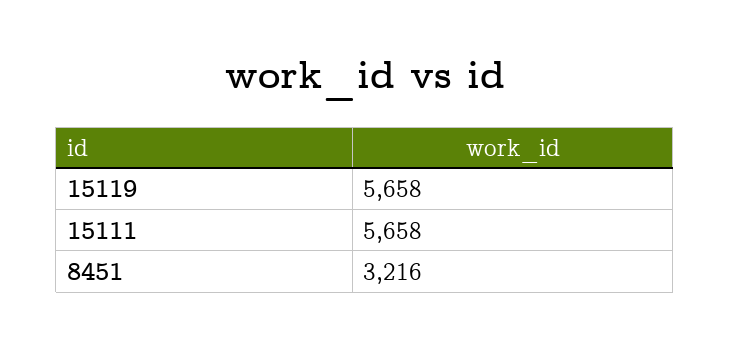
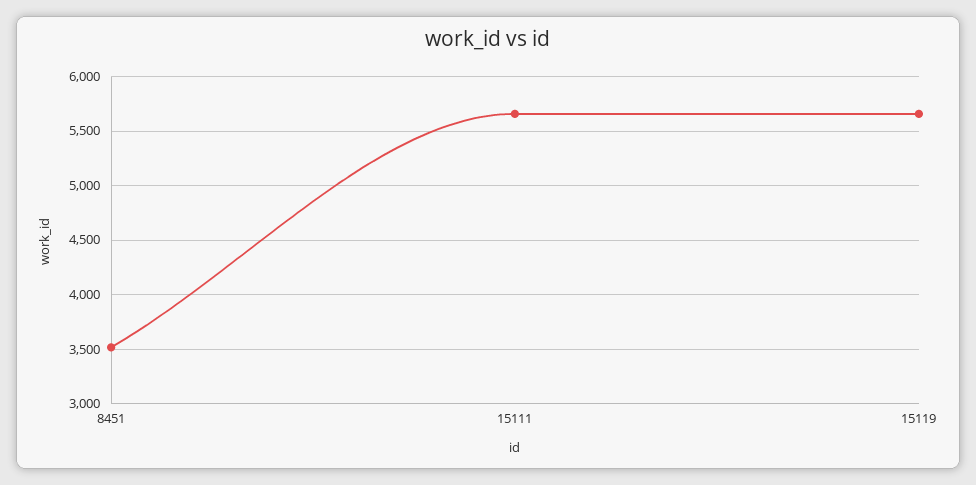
8451: 3216 -> 3500

